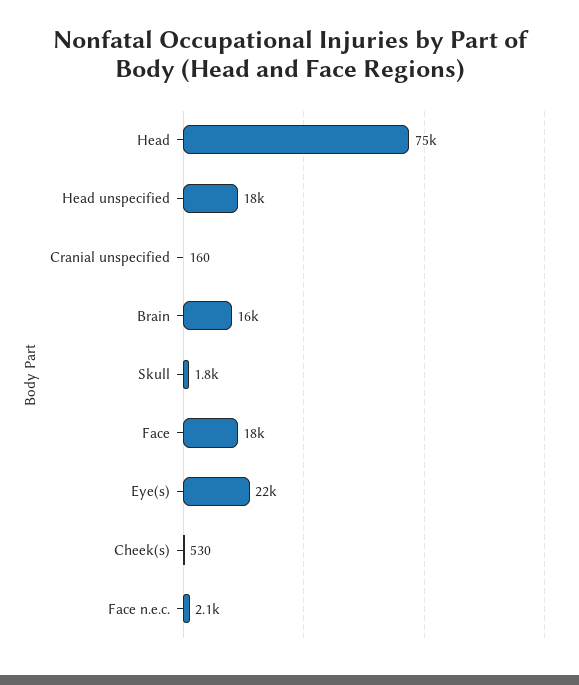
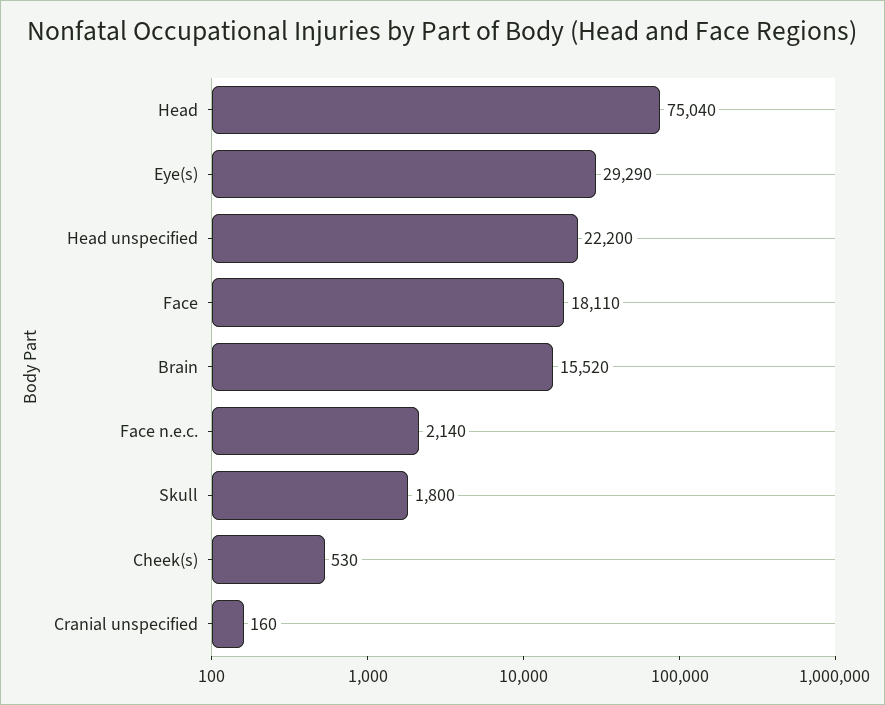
Head unspecified: 18000 -> 22200
Eye(s): 22000 -> 29290

